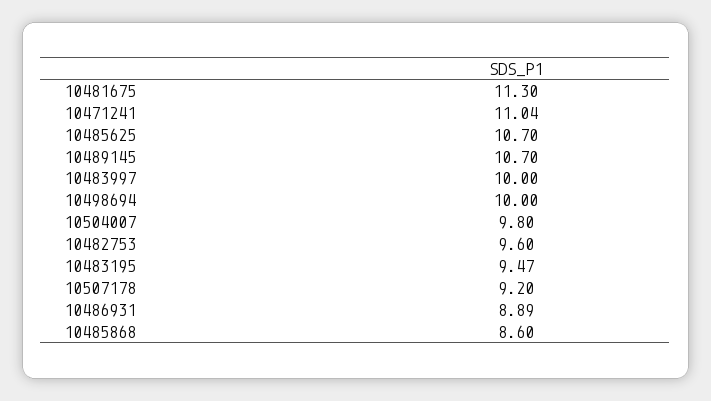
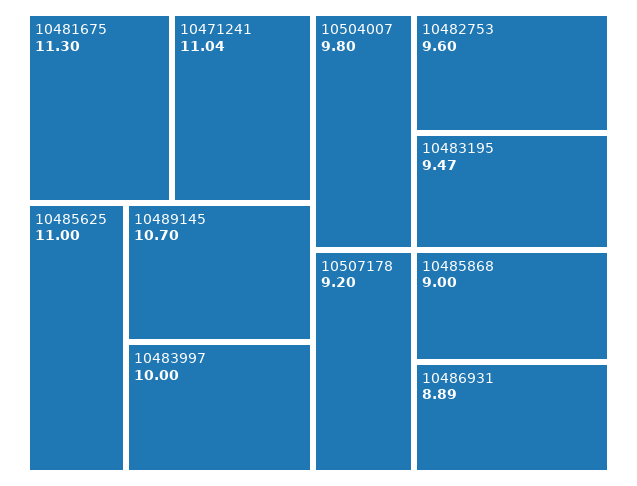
10485625: 10.7 -> 11
10498694: 10 -> none
10485868: 8.6 -> 9

